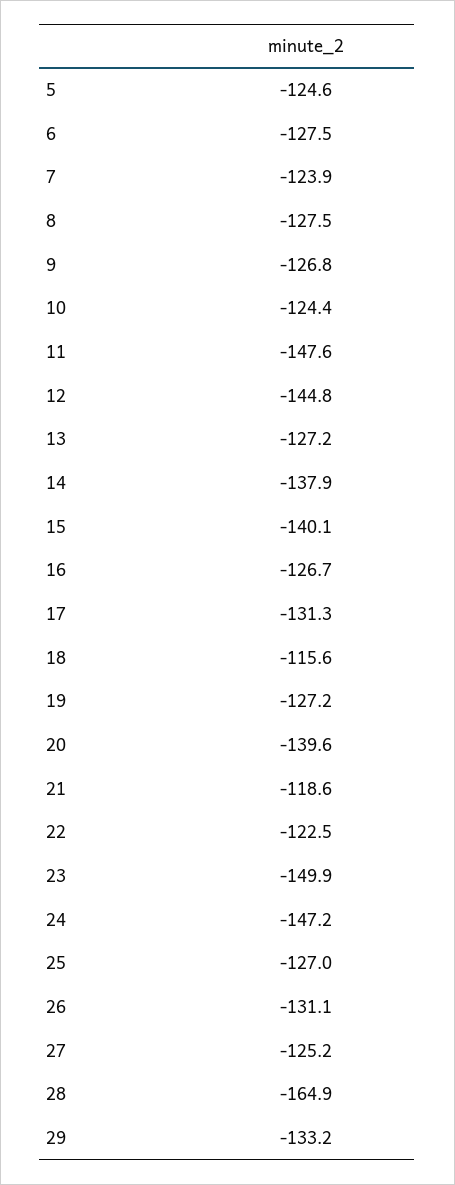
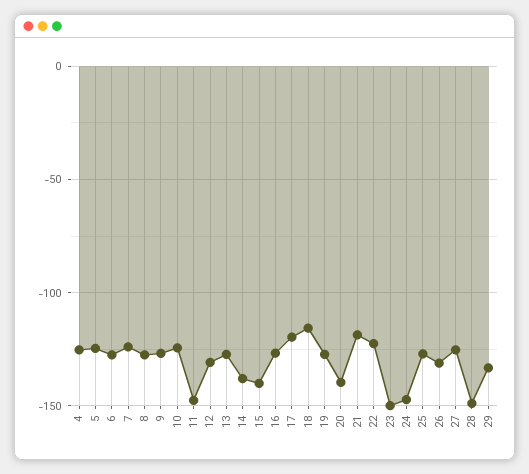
12: -144.8 -> -130
17: -131.3 -> -120
28: -164.9 -> -150
4: none -> -125

